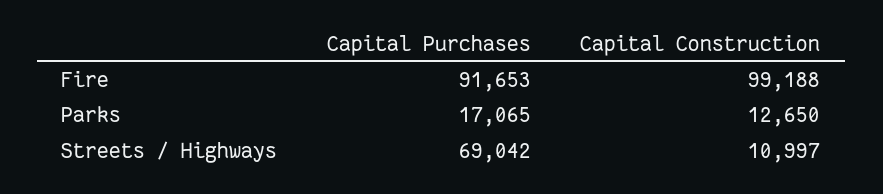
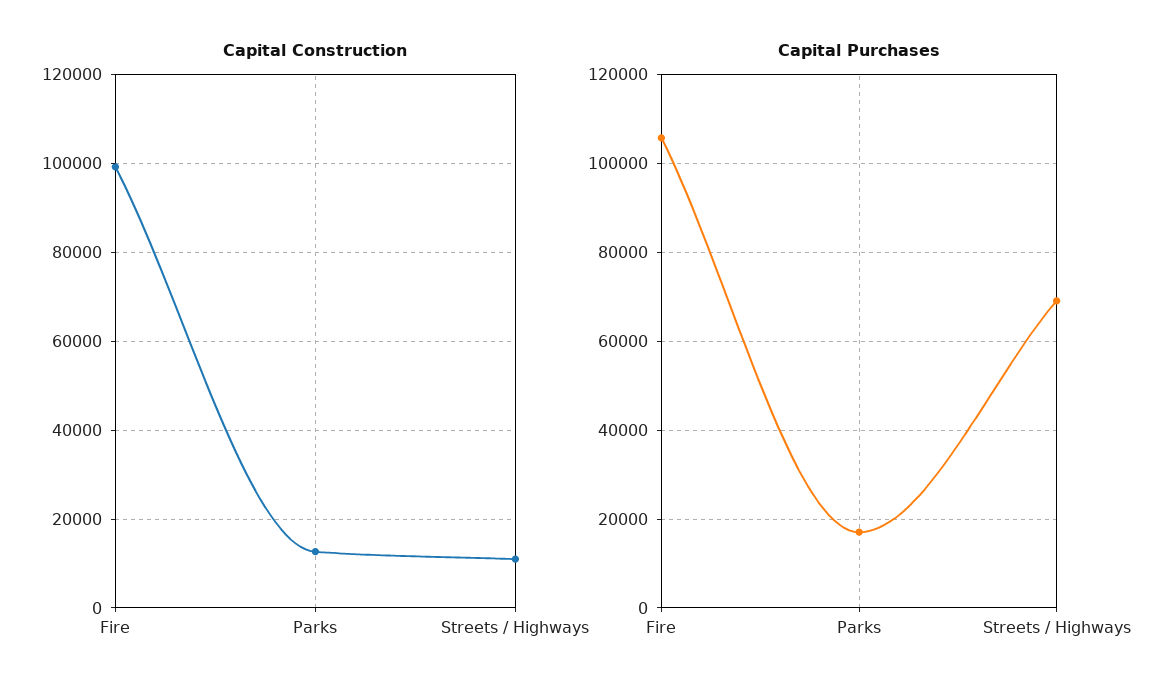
Capital Purchases, Fire: 91653 -> 106000

